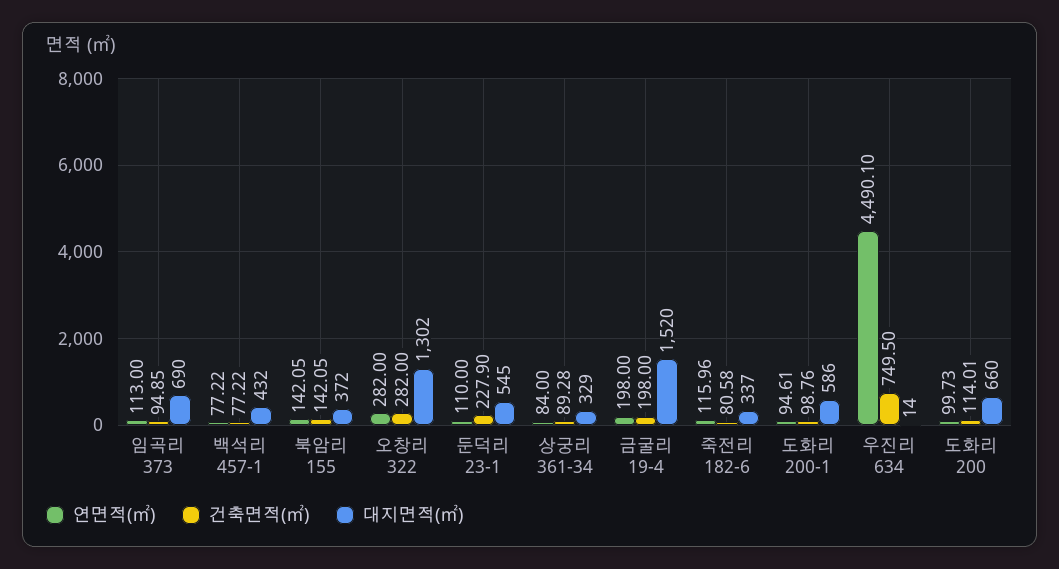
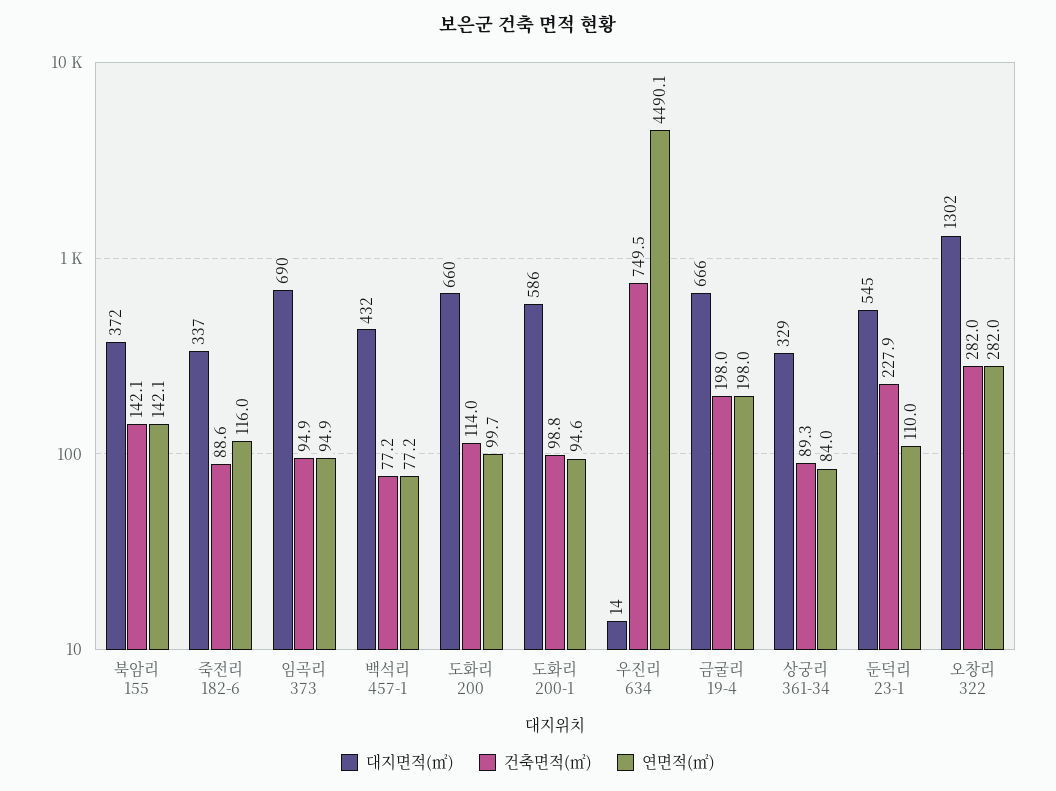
연면적(㎡), 임곡리 373: 113 -> 94.9
대지면적(㎡), 금굴리 19-4: 1520 -> 666
건축면적(㎡), 죽전리 182-6: 80.58 -> 88.6

